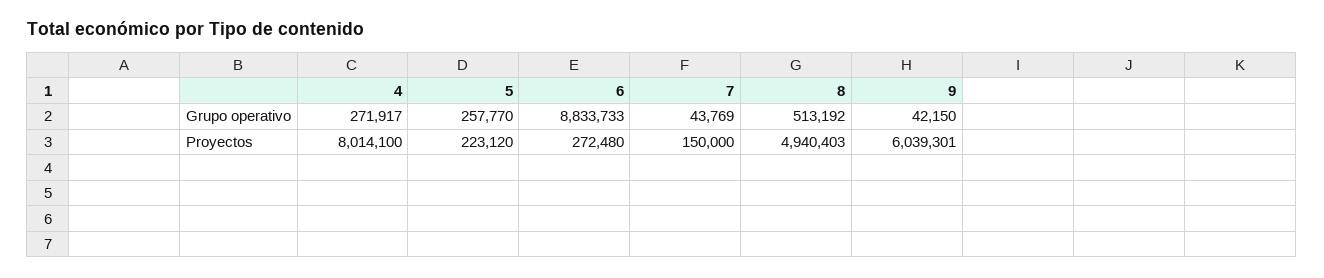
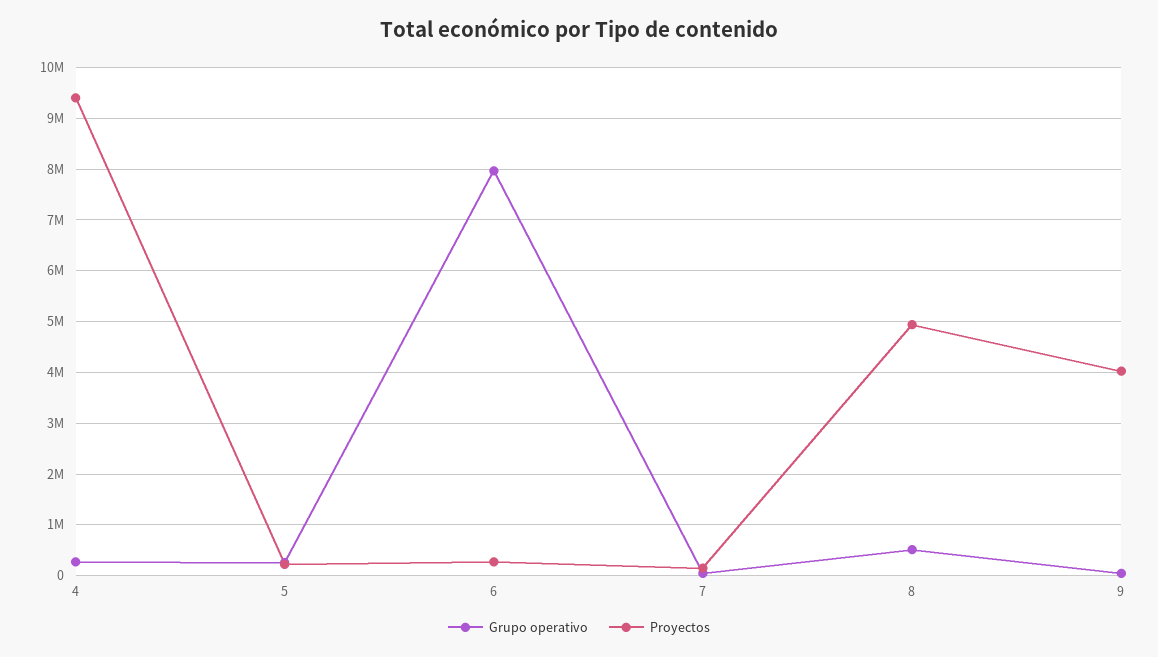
Grupo operativo, 6: 8833733 -> 8000000
Proyectos, 4: 8014100 -> 9400000
Proyectos, 9: 6039301 -> 4000000

